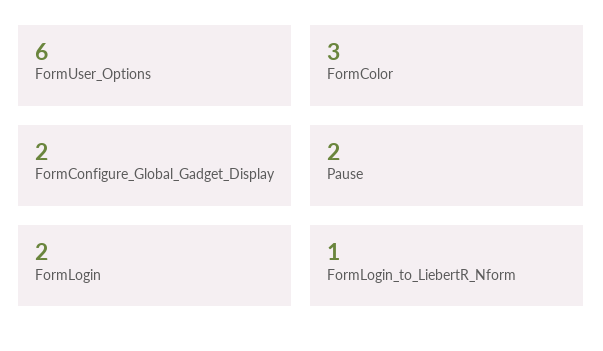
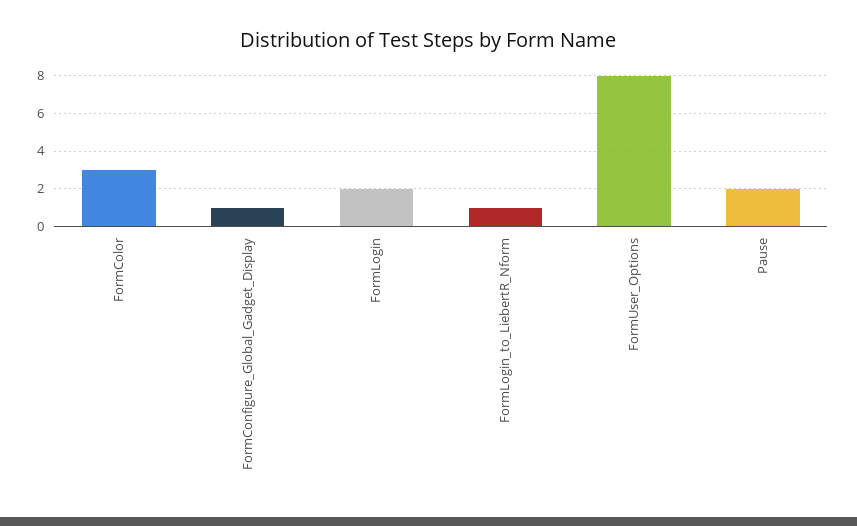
FormUser_Options: 6 -> 8
FormConfigure_Global_Gadget_Display: 2 -> 1

